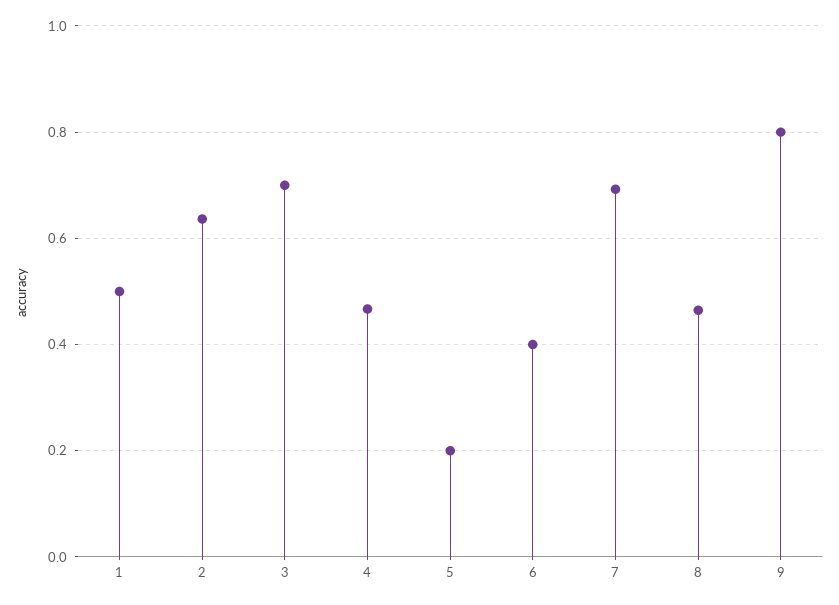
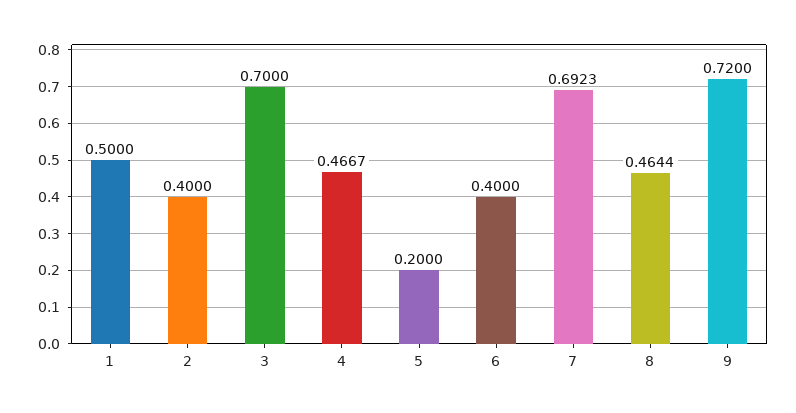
2: 0.64 -> 0.4
9: 0.8 -> 0.72

